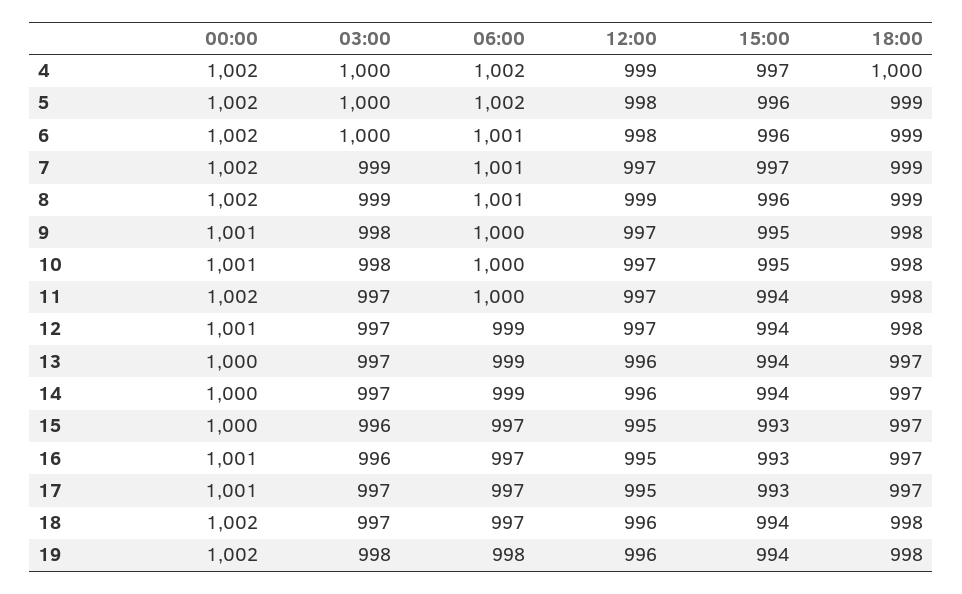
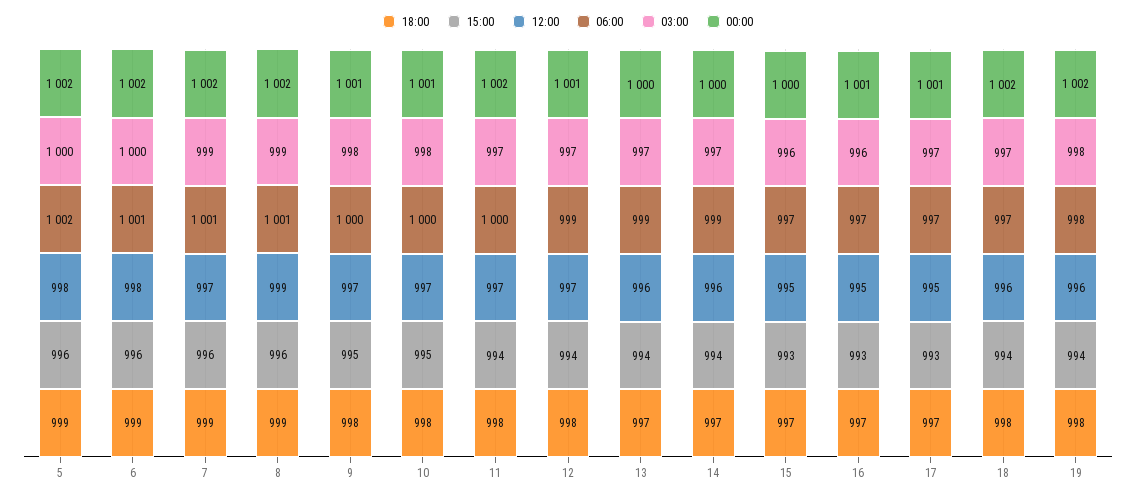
00:00, 4: 1002 -> none
03:00, 4: 1000 -> none
06:00, 4: 1002 -> none
12:00, 4: 999 -> none
15:00, 4: 997 -> none
18:00, 4: 1000 -> none
15:00, 7: 997 -> 996

